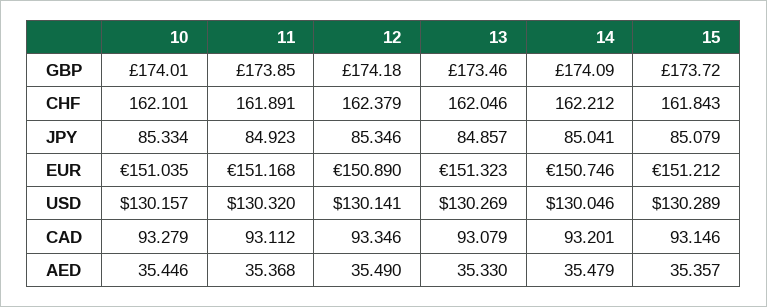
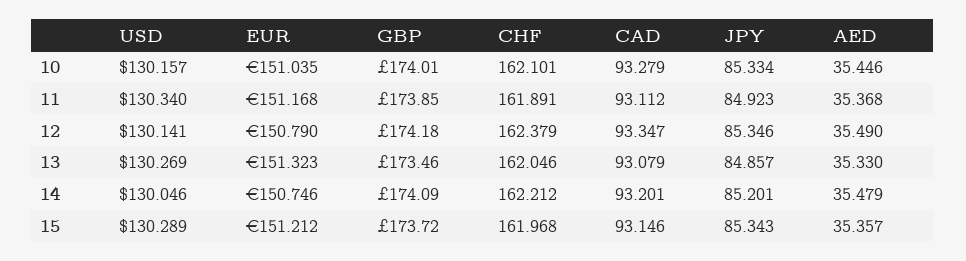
15, CHF: 161.843 -> 161.968
14, JPY: 85.041 -> 85.201
15, JPY: 85.079 -> 85.343
12, EUR: 150.89 -> 150.79
11, USD: 130.32 -> 130.34
12, CAD: 93.346 -> 93.347

